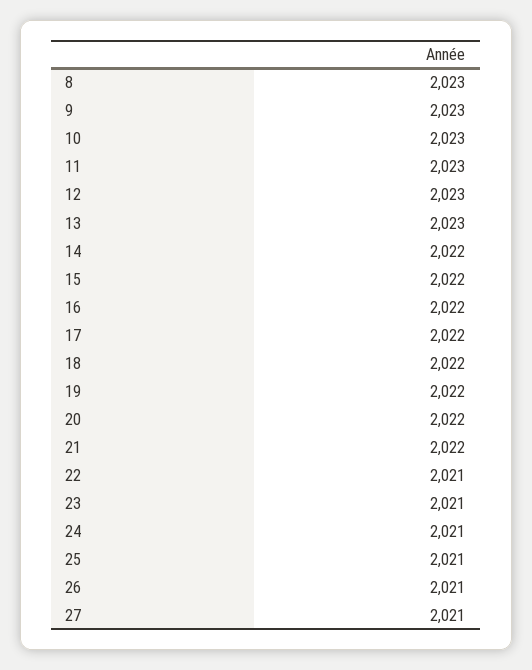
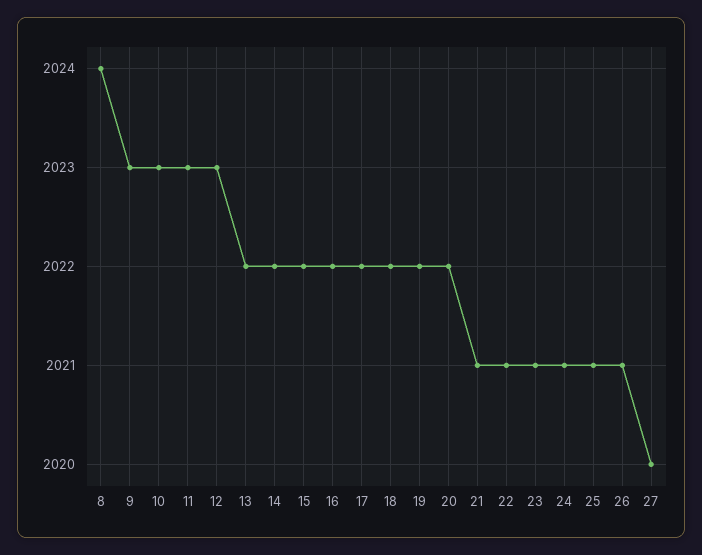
8: 2023 -> 2024
13: 2023 -> 2022
21: 2022 -> 2021
27: 2021 -> 2020

